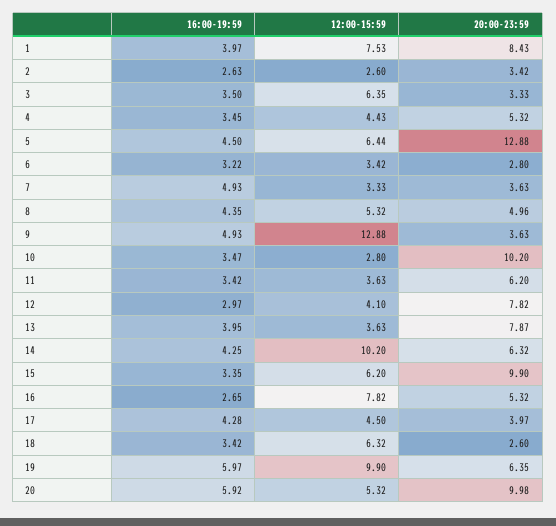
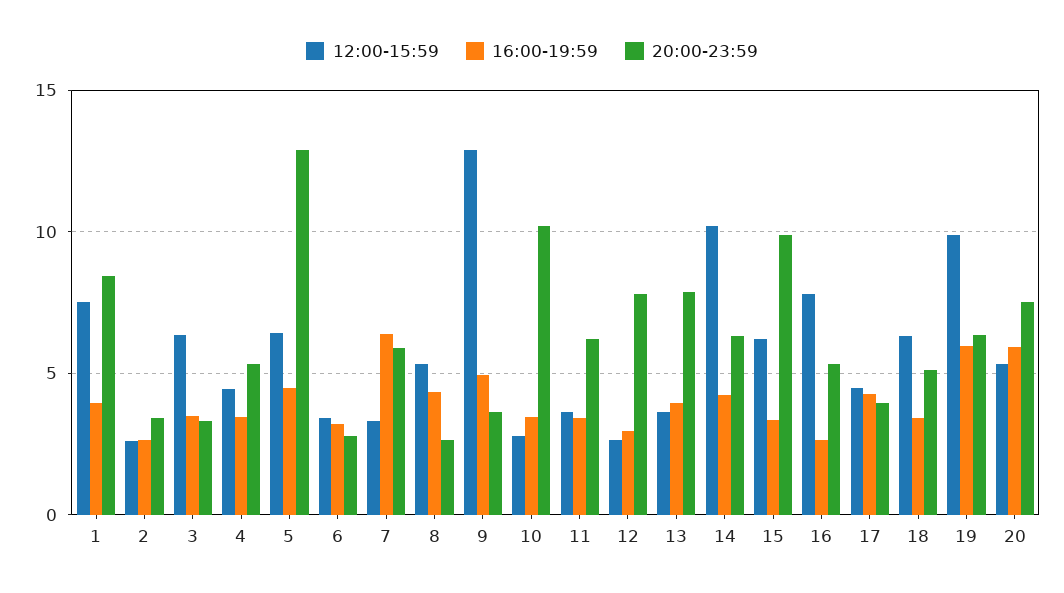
16:00-19:59, 7: 4.93 -> 6.5
20:00-23:59, 7: 3.63 -> 6
20:00-23:59, 8: 4.96 -> 2.5
12:00-15:59, 12: 4.1 -> 2.5
20:00-23:59, 18: 2.6 -> 5
20:00-23:59, 20: 9.98 -> 7.5

